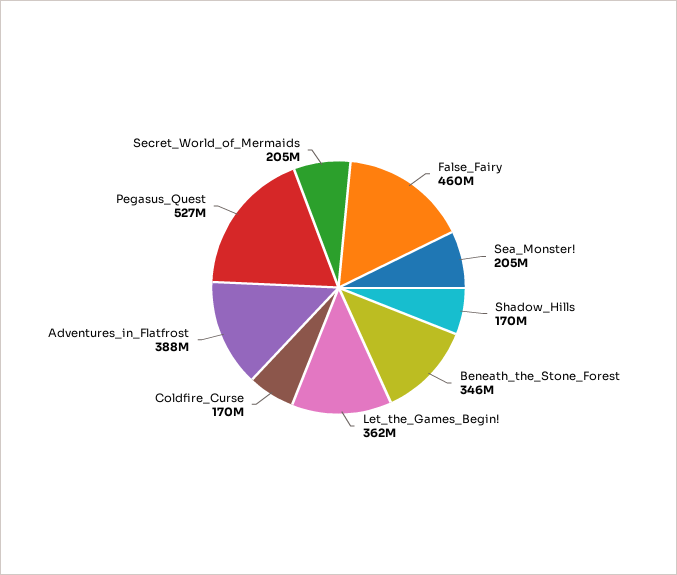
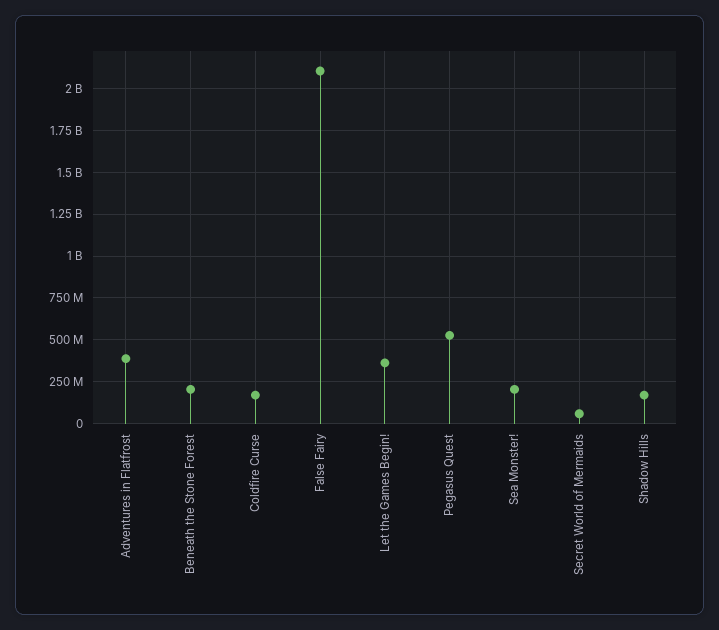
False_Fairy: 460000000 -> 2100000000
Beneath_the_Stone_Forest: 346000000 -> 200000000
Secret_World_of_Mermaids: 205000000 -> 50000000

